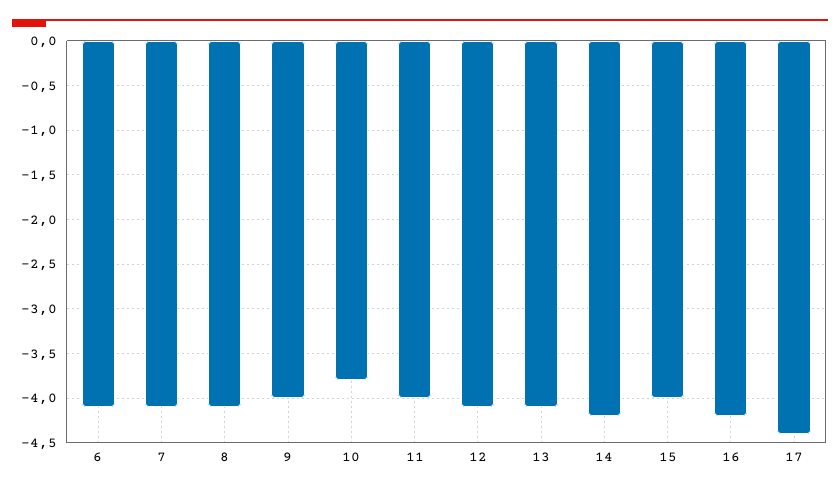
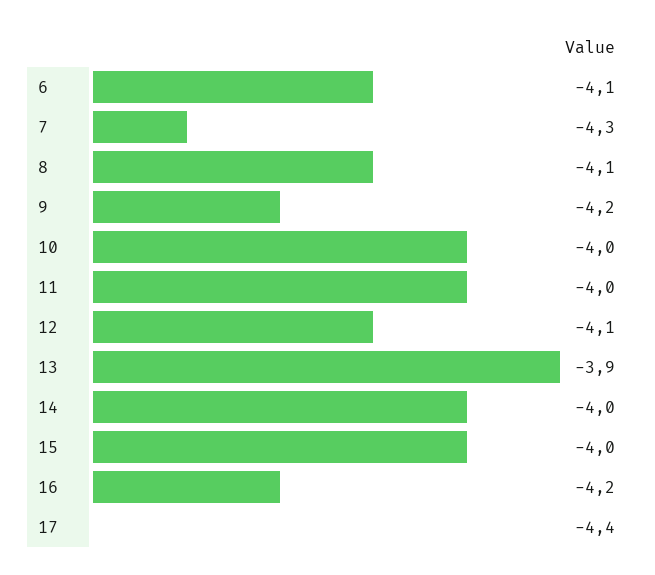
7: -4.1 -> -4.3
9: -4 -> -4.2
10: -3.8 -> -4
13: -4.1 -> -3.9
14: -4.2 -> -4

